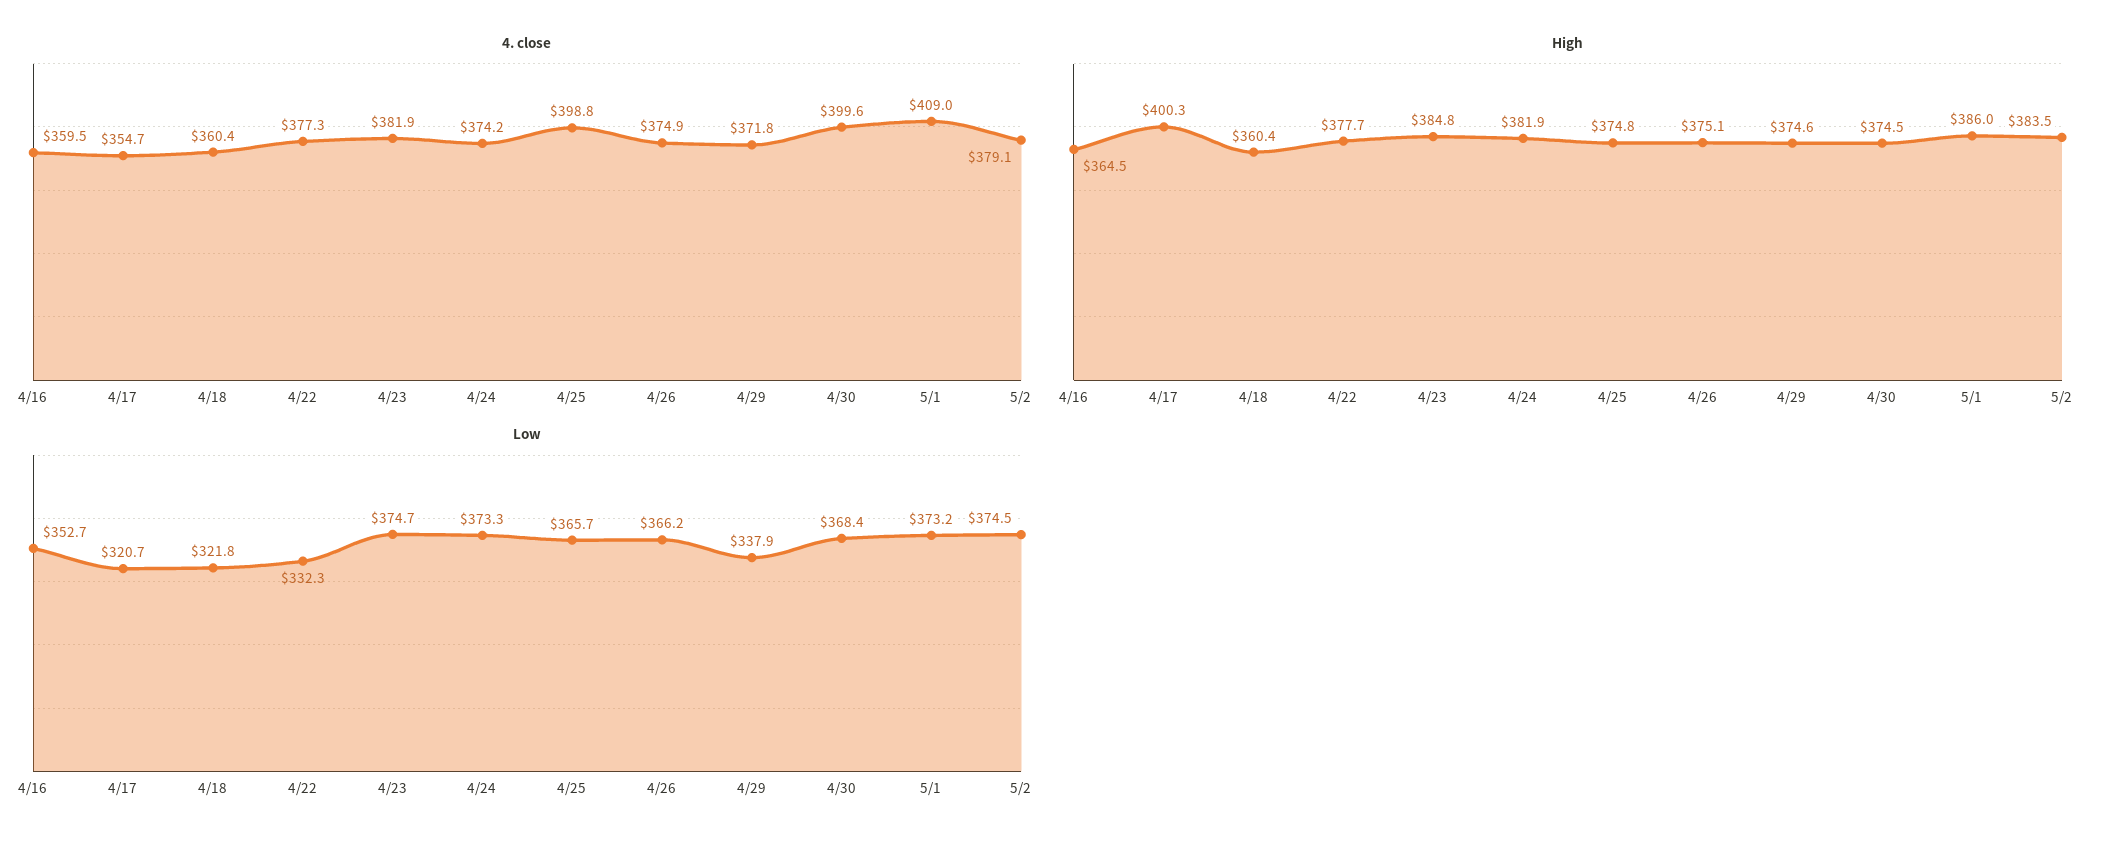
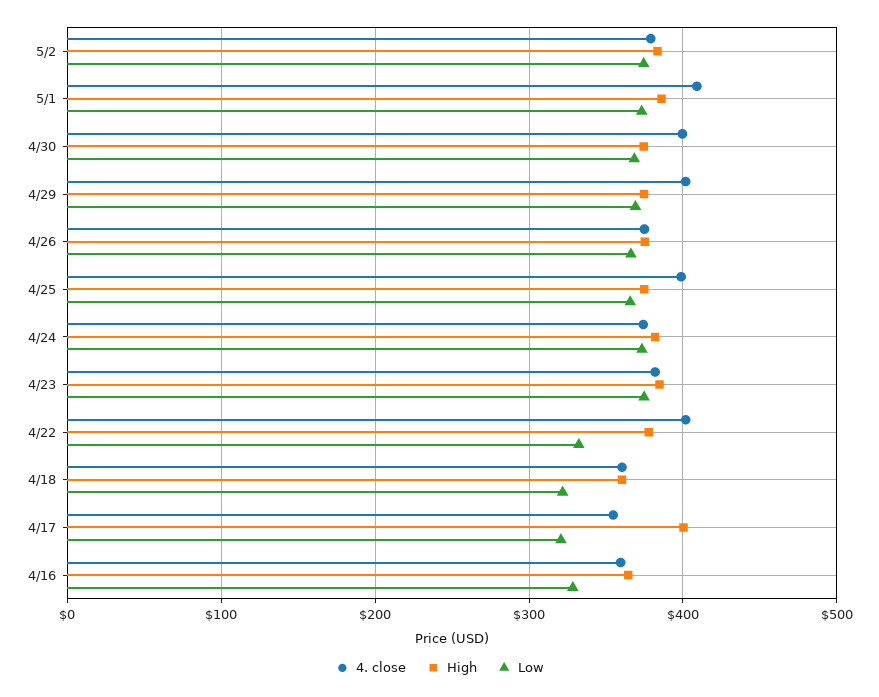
4. close, 4/22: 377.3 -> 400
4. close, 4/29: 371.8 -> 400
Low, 4/16: 352.7 -> 330
Low, 4/29: 337.9 -> 370

